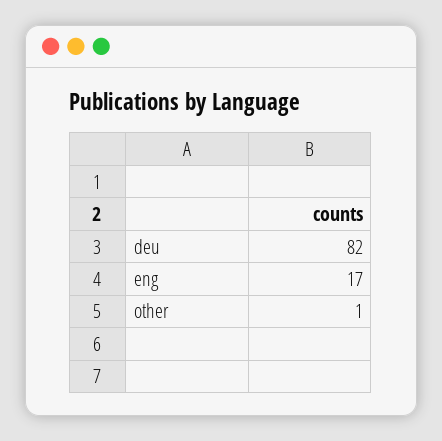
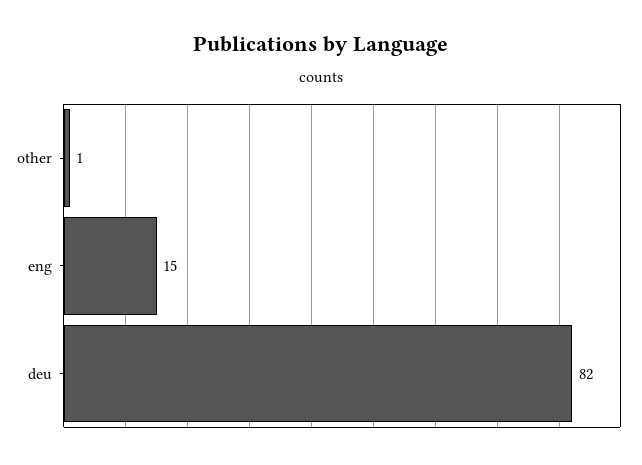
eng: 17 -> 15

